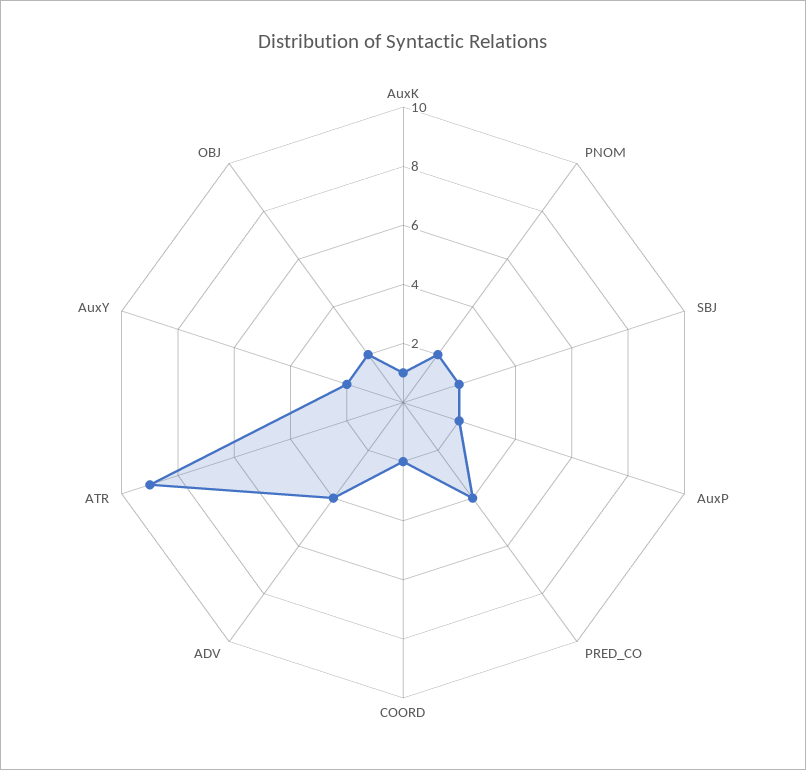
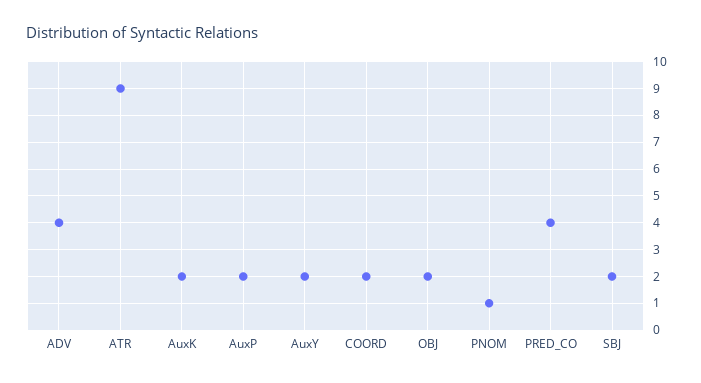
AuxK: 1 -> 2
PNOM: 2 -> 1

